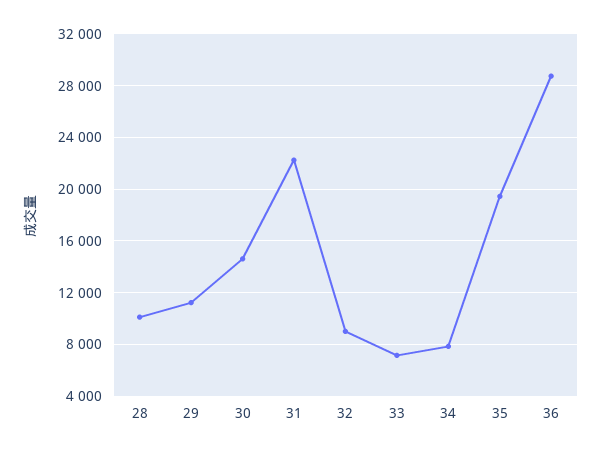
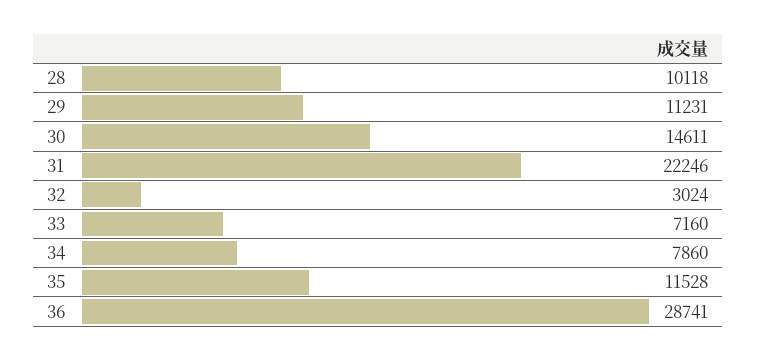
32: 9000 -> 3024
35: 19500 -> 11528

